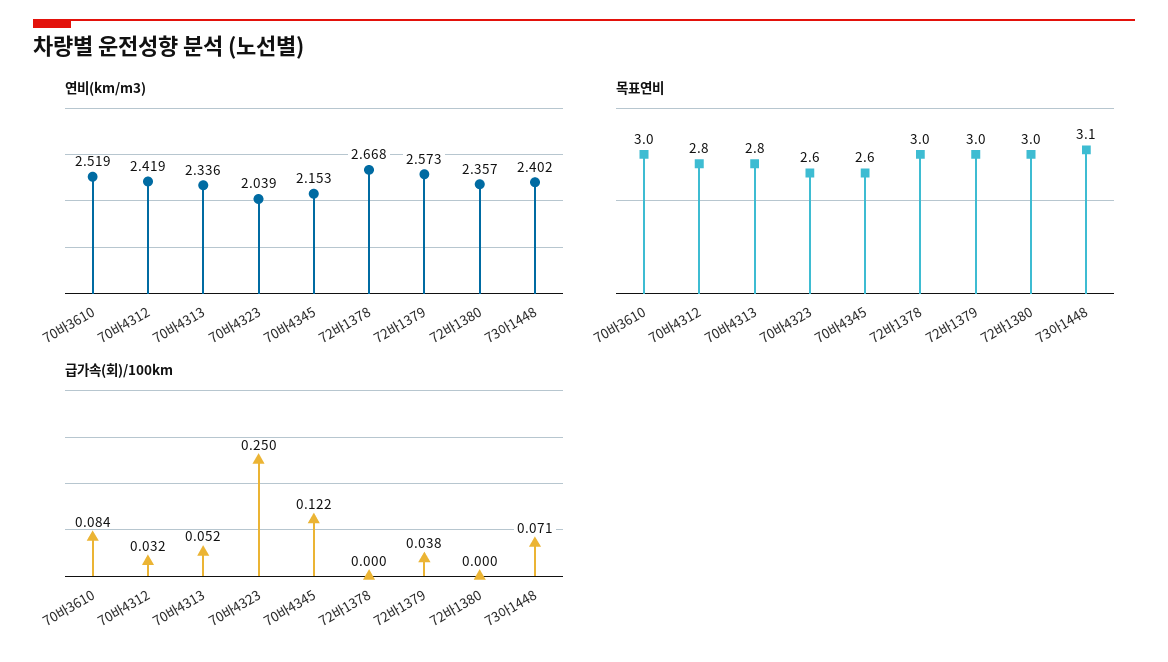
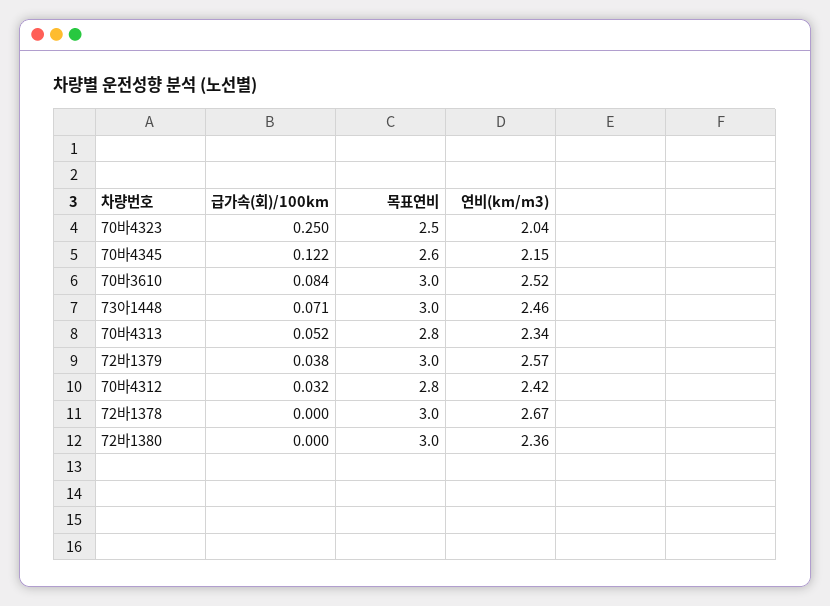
연비(km/m3), 73아1448: 2.402 -> 2.46
목표연비, 70바4323: 2.6 -> 2.5
목표연비, 73아1448: 3.1 -> 3

